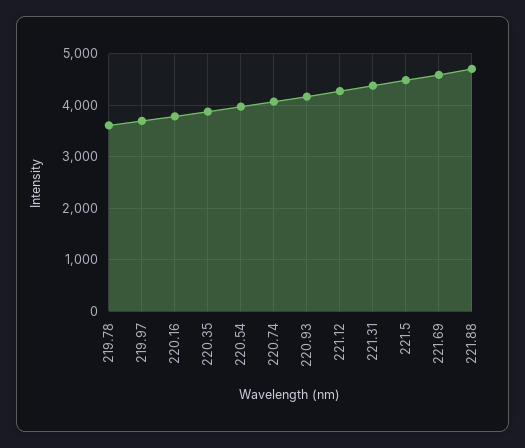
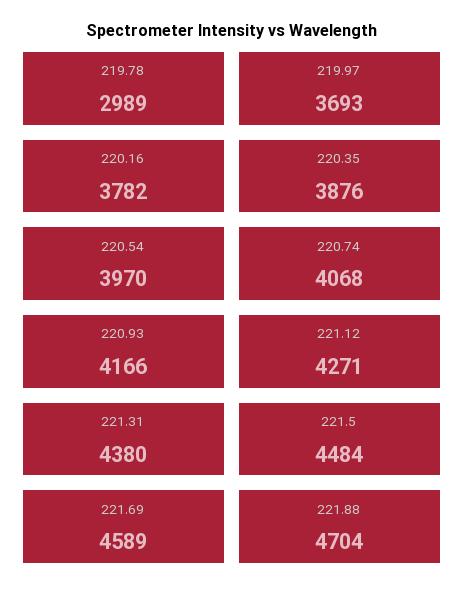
219.78: 3600 -> 2989

